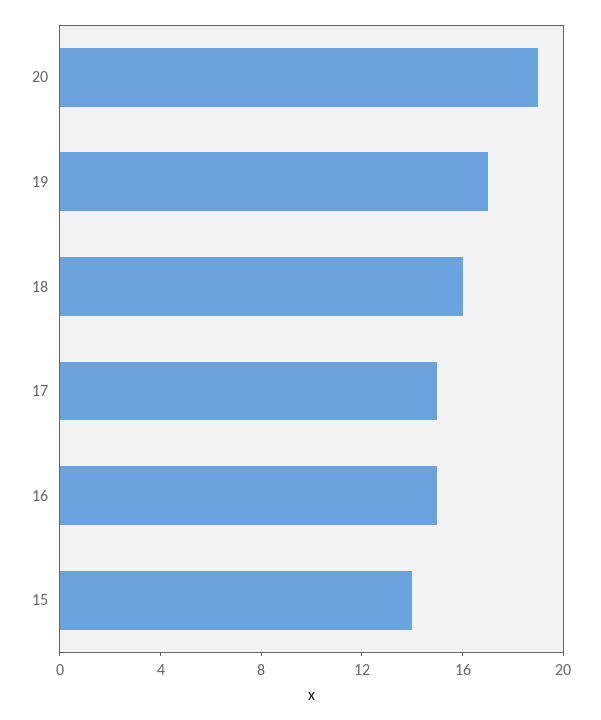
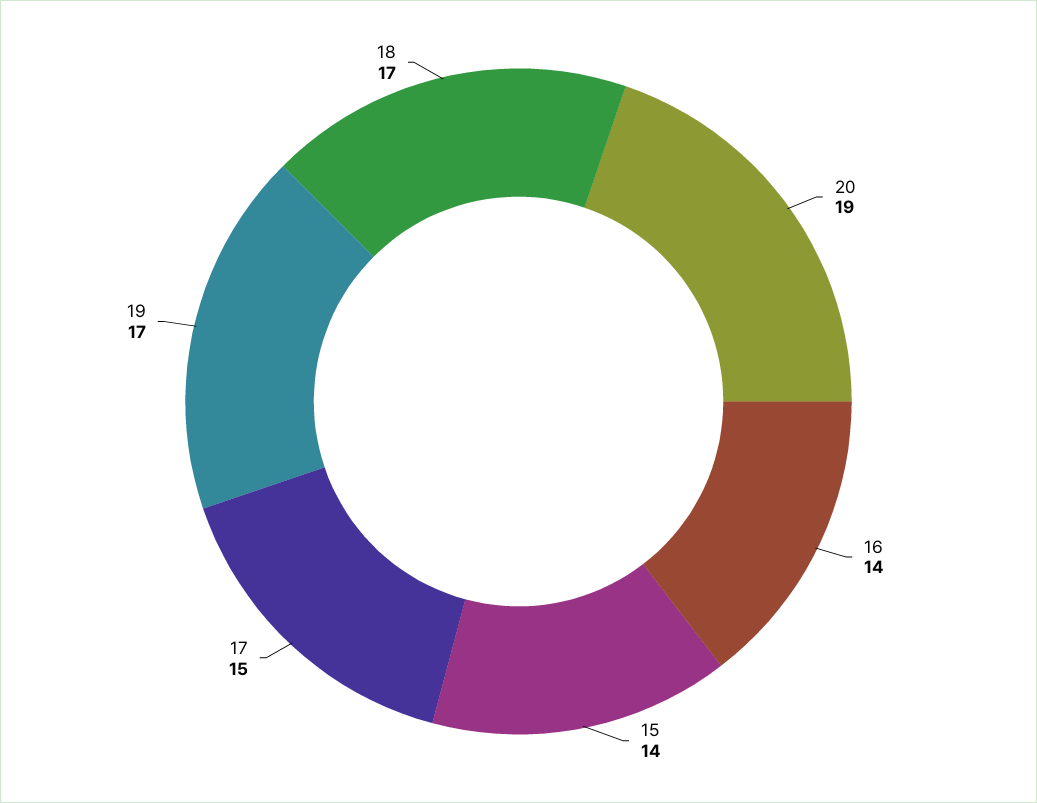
18: 16 -> 17
16: 15 -> 14

